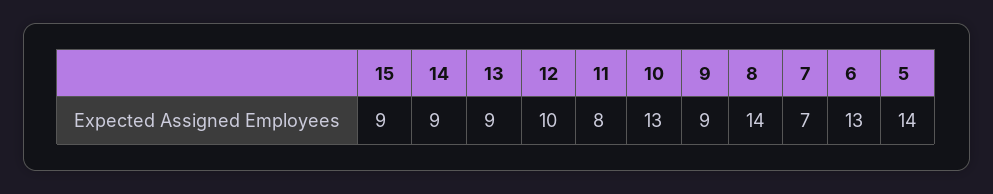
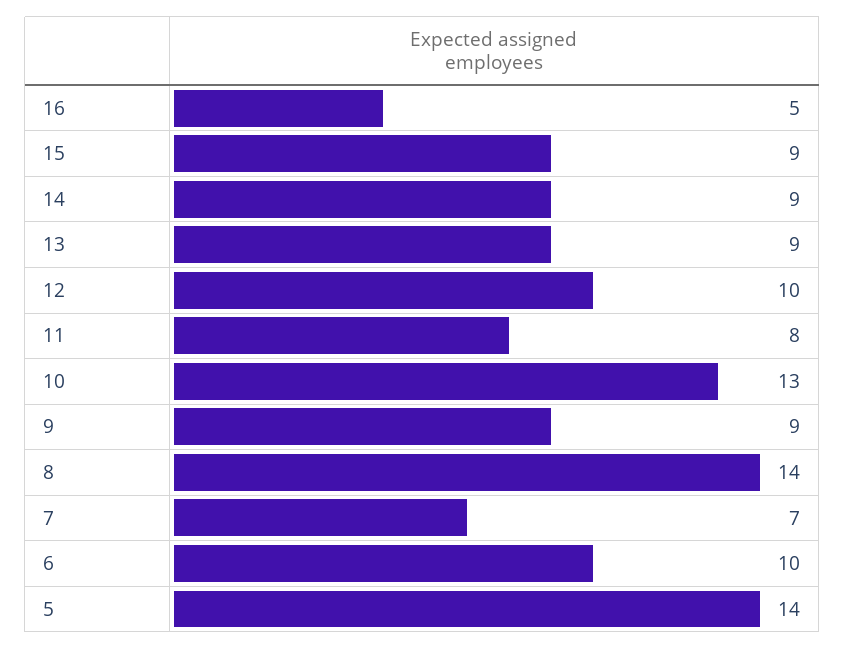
6: 13 -> 10
16: none -> 5

